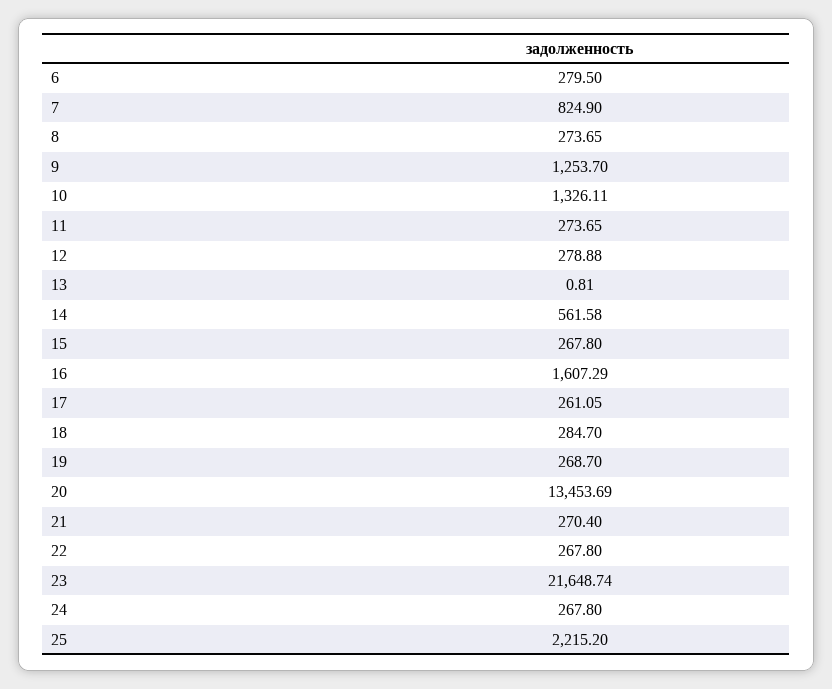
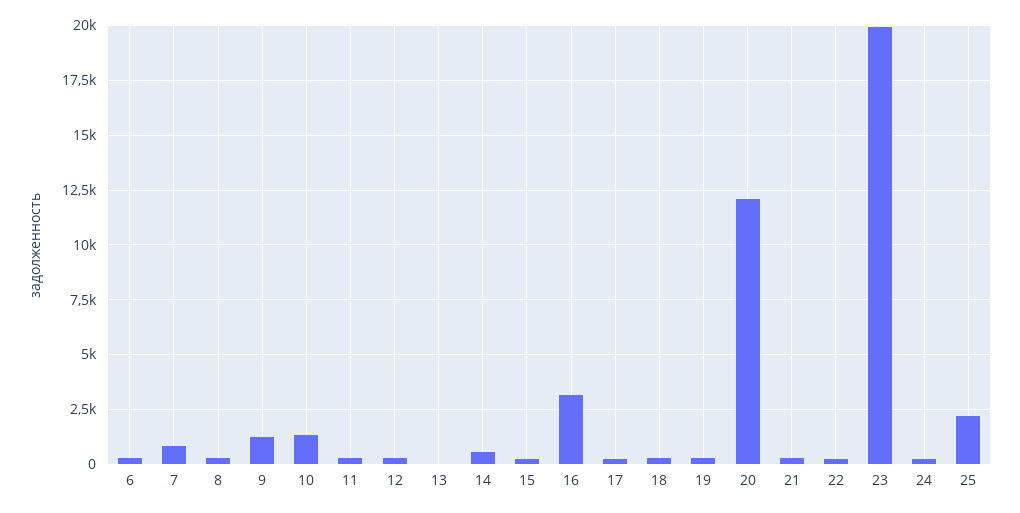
16: 1607.29 -> 3000
20: 13453.69 -> 12000
23: 21648.74 -> 20000

